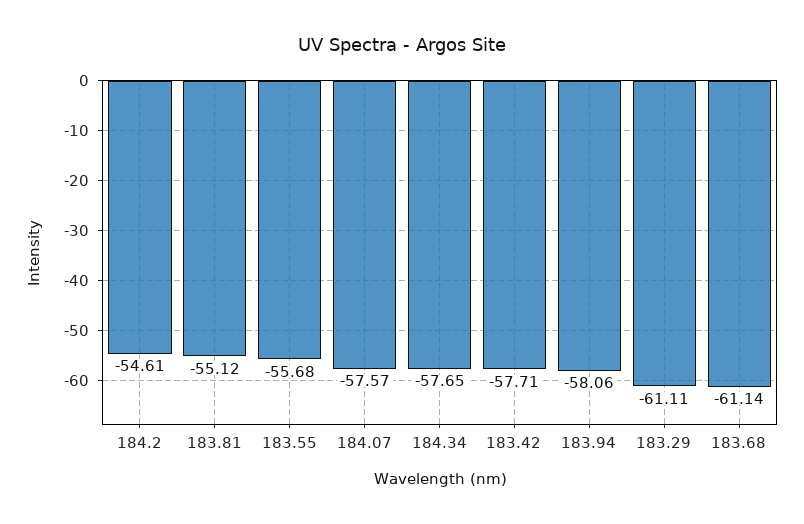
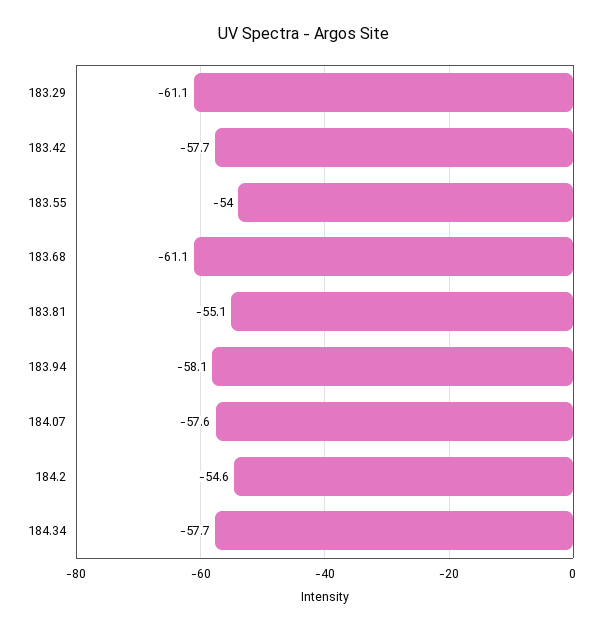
183.55: -55.68 -> -54

